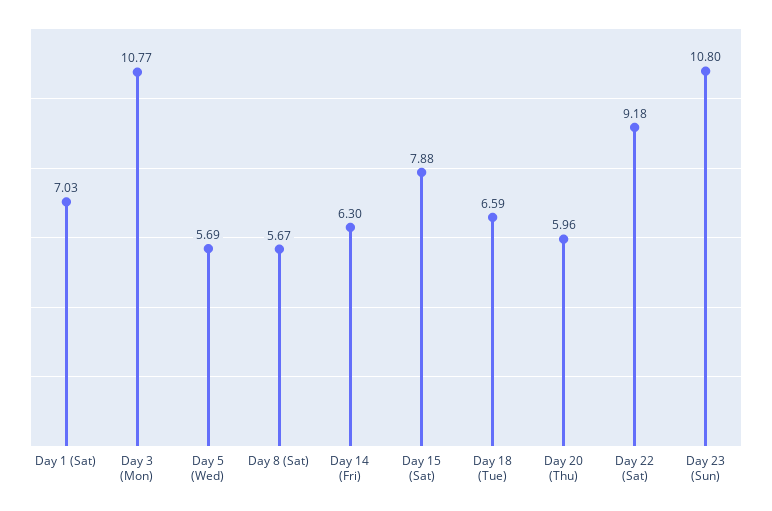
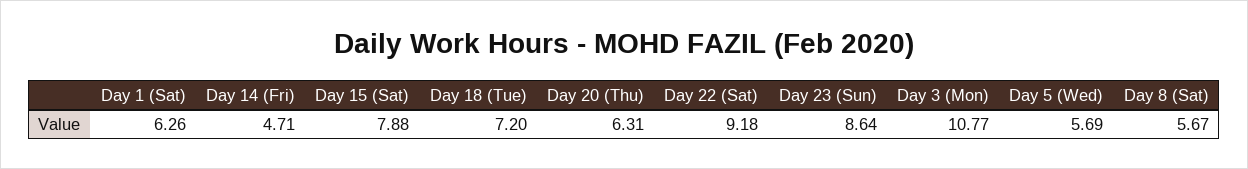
Day 1 (Sat): 7.03 -> 6.26
Day 14 (Fri): 6.3 -> 4.71
Day 18 (Tue): 6.59 -> 7.2
Day 20 (Thu): 5.96 -> 6.31
Day 23 (Sun): 10.8 -> 8.64

